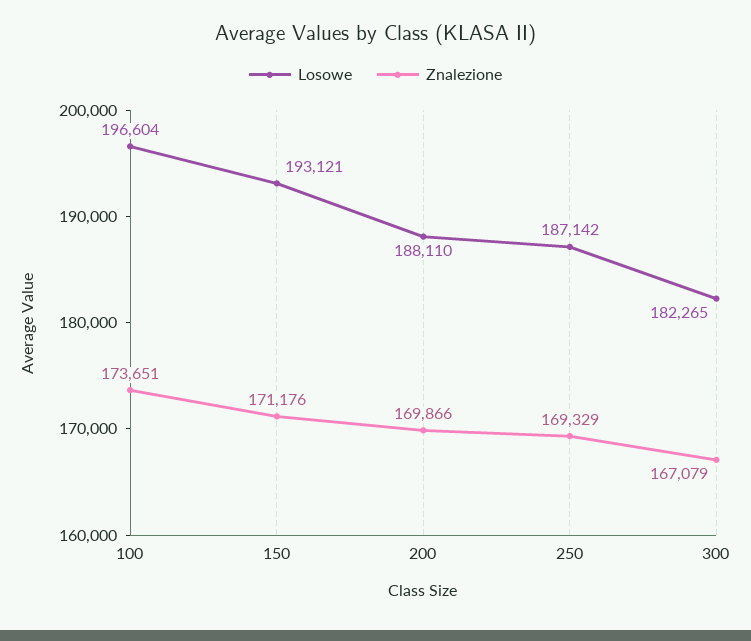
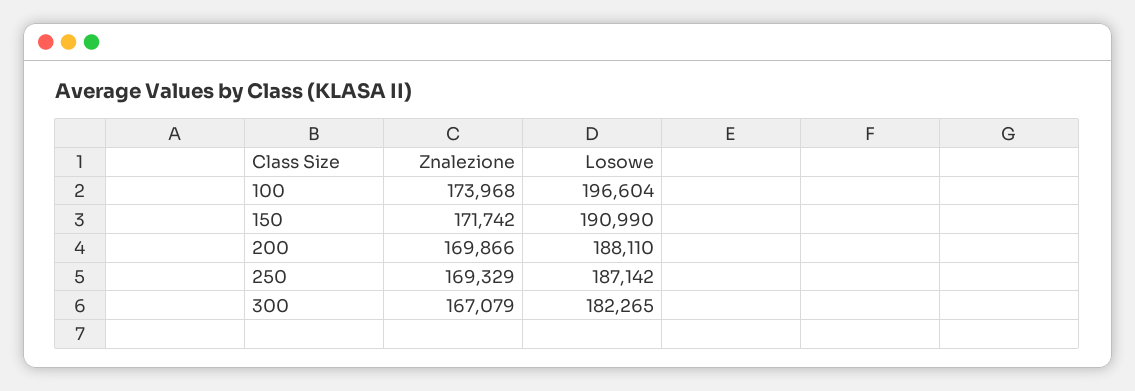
Znalezione, 100: 173651 -> 173968
Losowe, 150: 193121 -> 190990
Znalezione, 150: 171176 -> 171742

